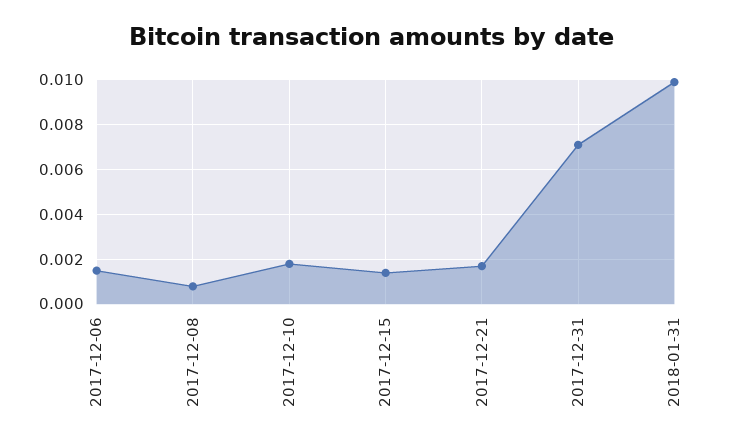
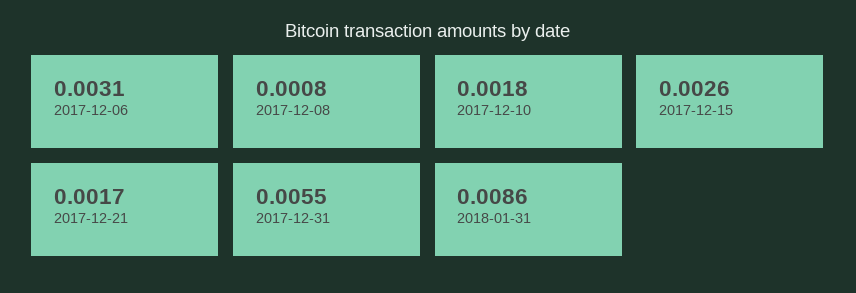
2017-12-06: 0.0015 -> 0.0031
2017-12-15: 0.0015 -> 0.0026
2017-12-31: 0.007 -> 0.0055
2018-01-31: 0.01 -> 0.0086

